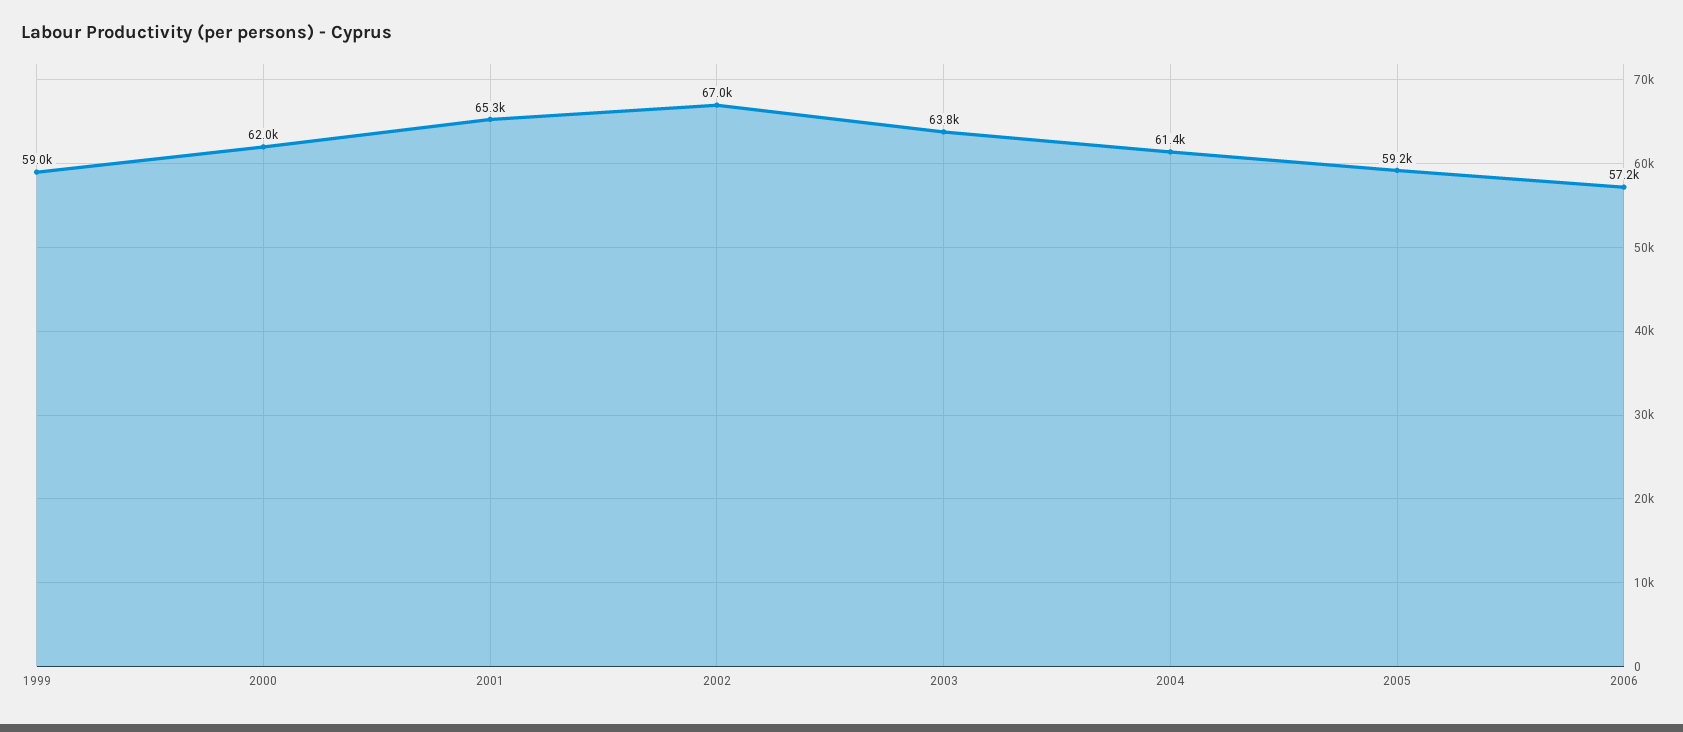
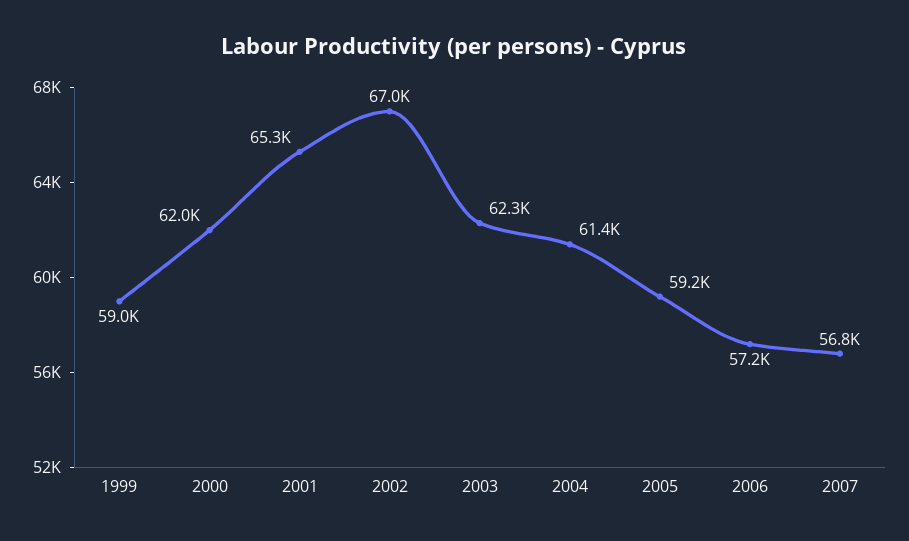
2003: 63800 -> 62300
2007: none -> 56800

